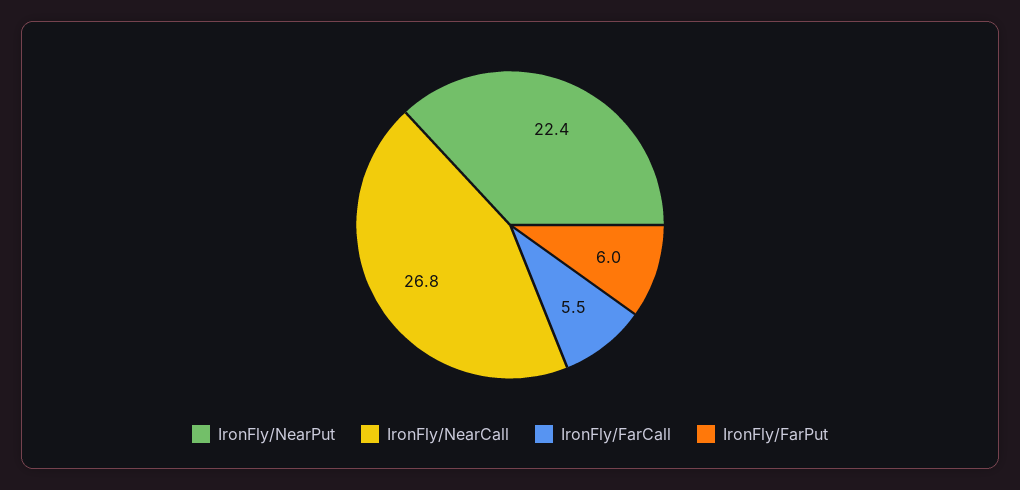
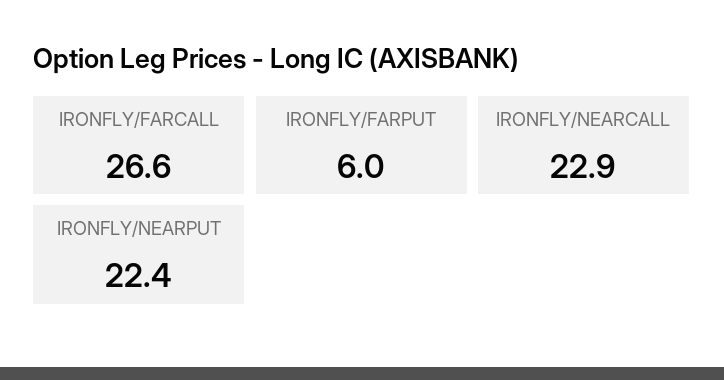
IronFly/NearCall: 26.8 -> 22.9
IronFly/FarCall: 5.5 -> 26.6

